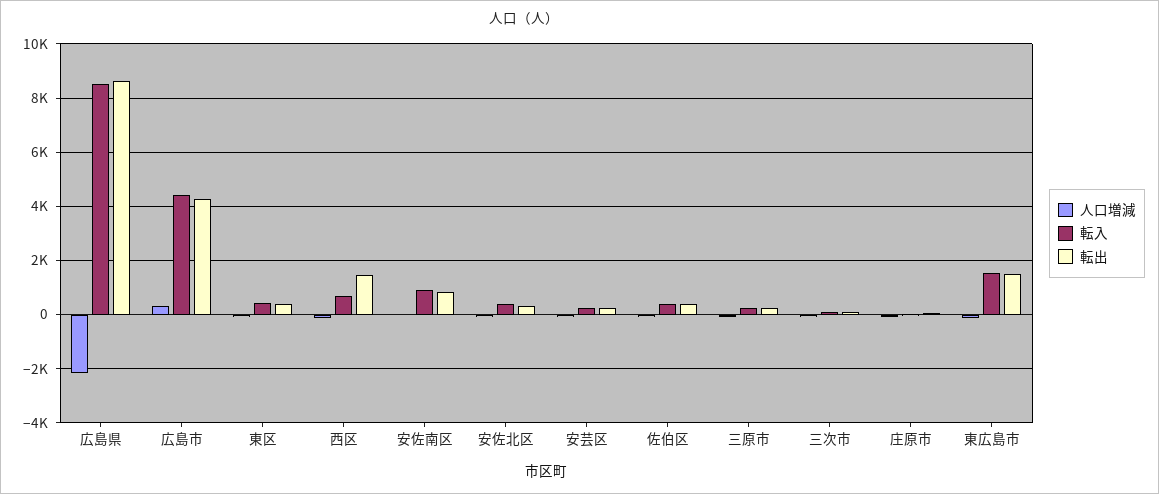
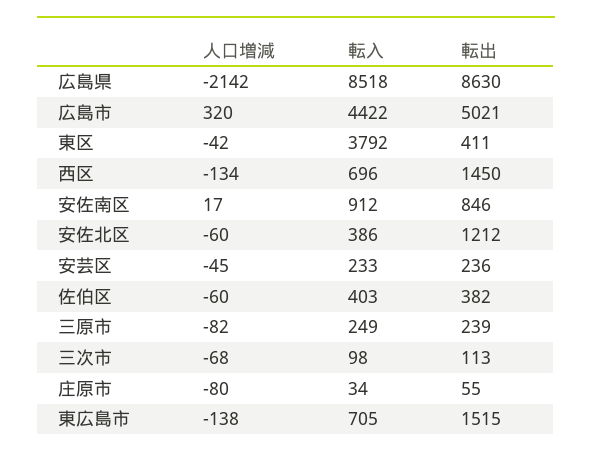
転出, 広島市: 4250 -> 5021
転入, 東区: 500 -> 3792
転出, 安佐北区: 250 -> 1212
転入, 東広島市: 1500 -> 705

